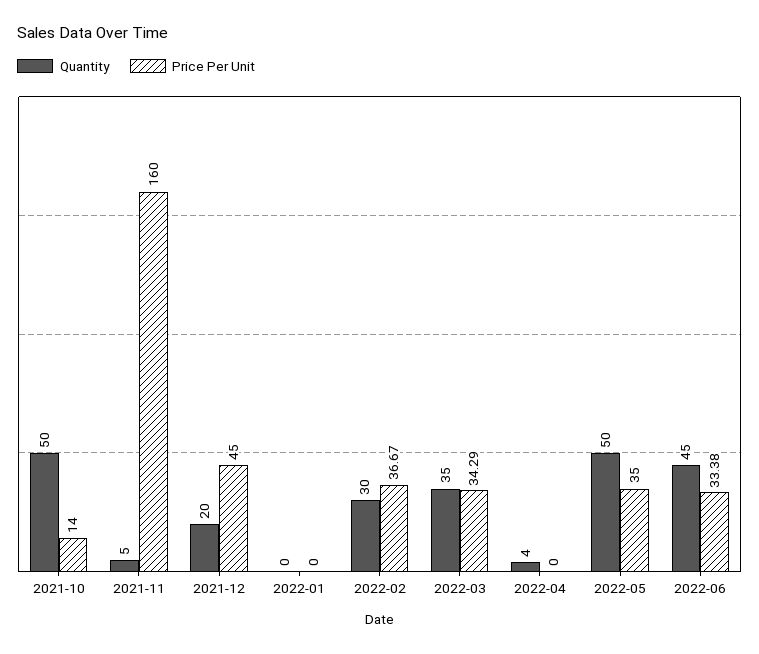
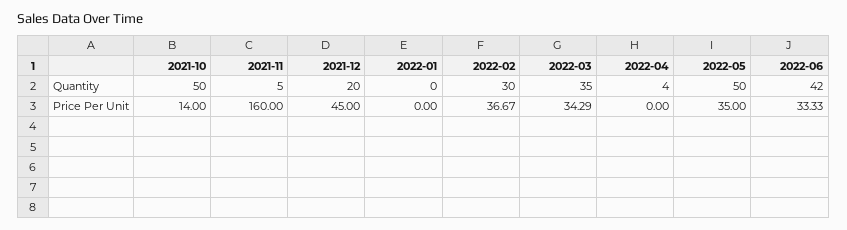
Quantity, 2022-06: 45 -> 42
Price Per Unit, 2022-06: 33.38 -> 33.33

